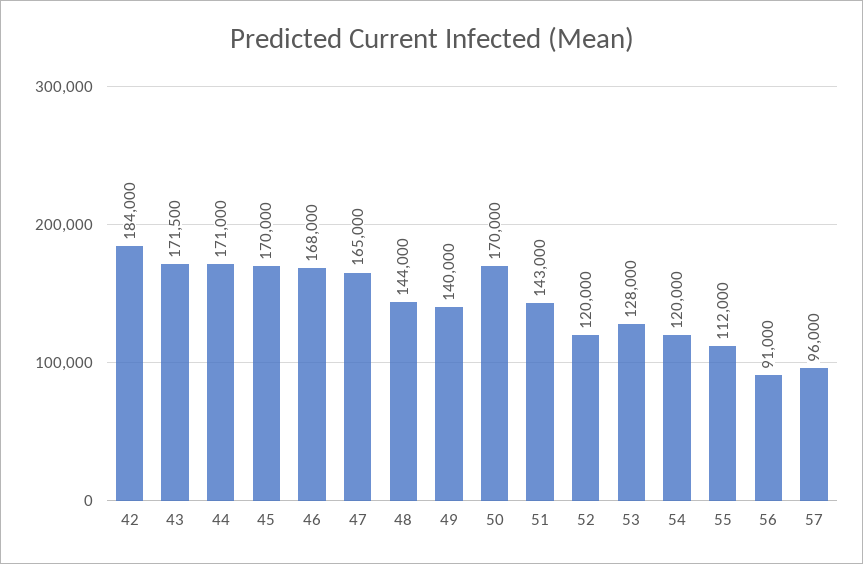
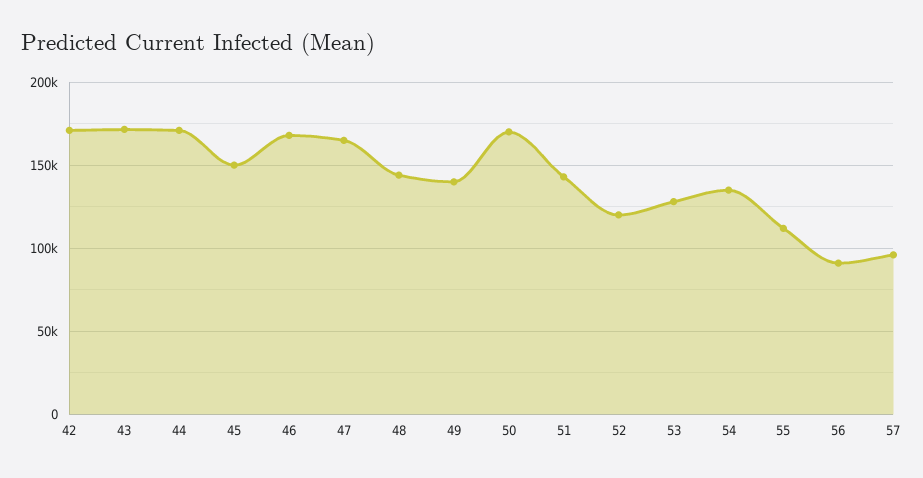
42: 184000 -> 170000
45: 170000 -> 150000
54: 120000 -> 135000

